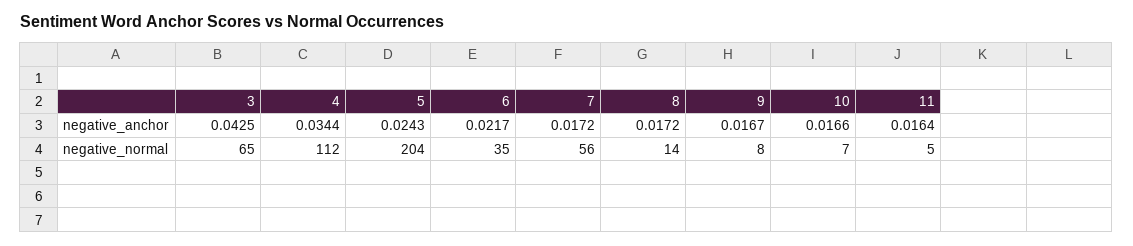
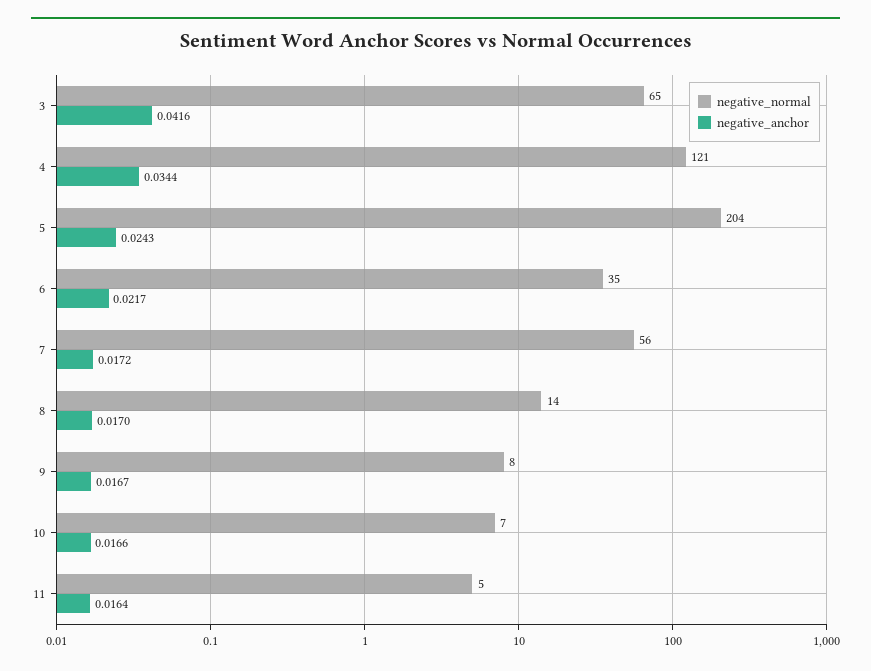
negative_anchor, 3: 0.0425 -> 0.0416
negative_anchor, 8: 0.0172 -> 0.017
negative_normal, 4: 112 -> 121

